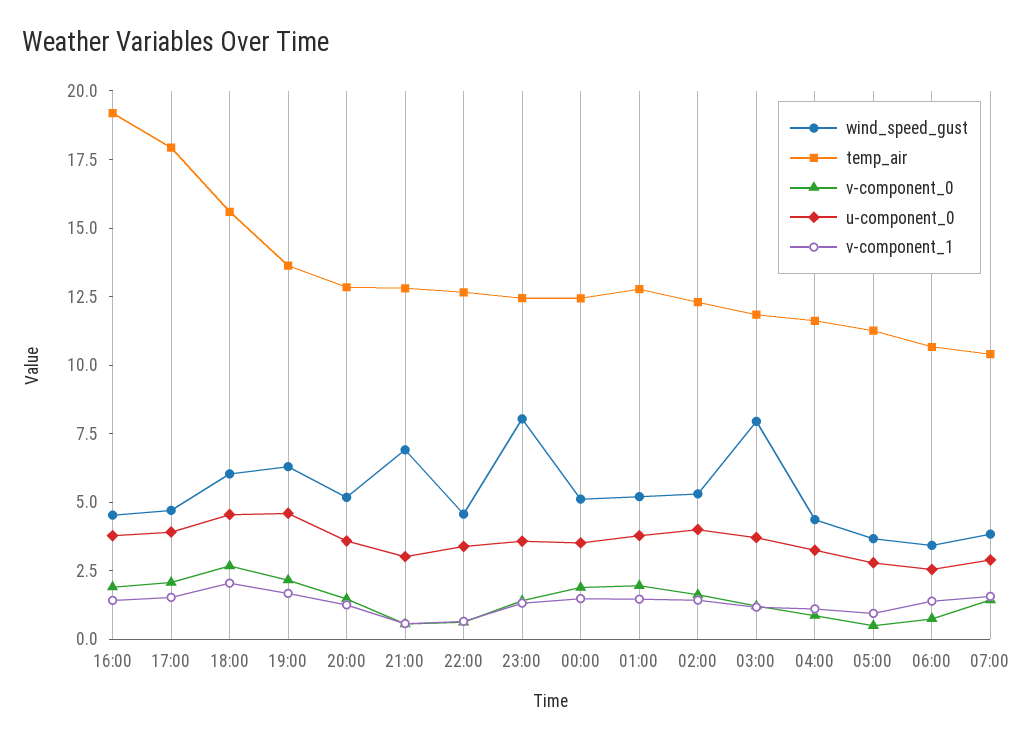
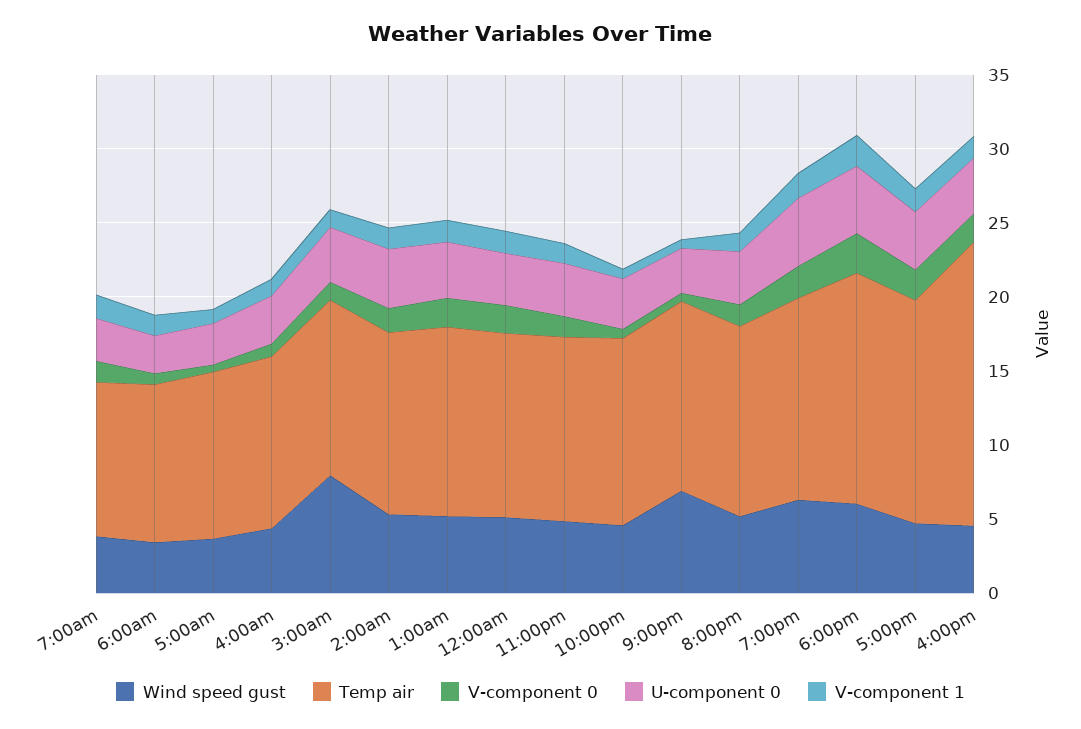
temp_air, 17:00: 18 -> 15
wind_speed_gust, 23:00: 8 -> 5

